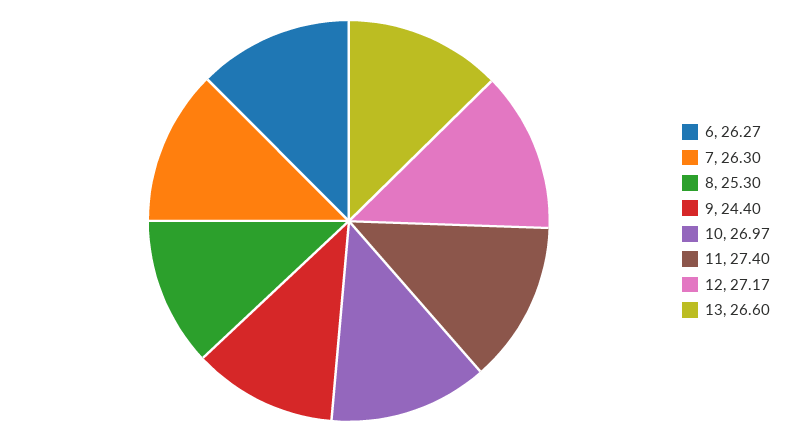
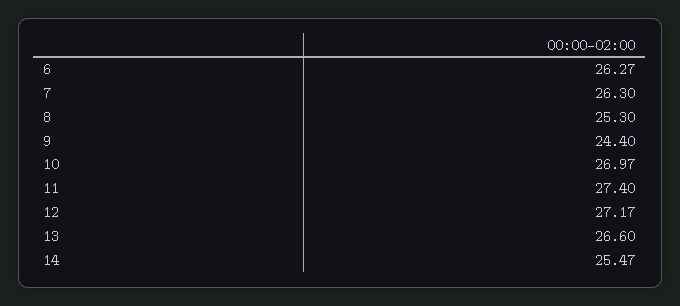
14: none -> 25.47

